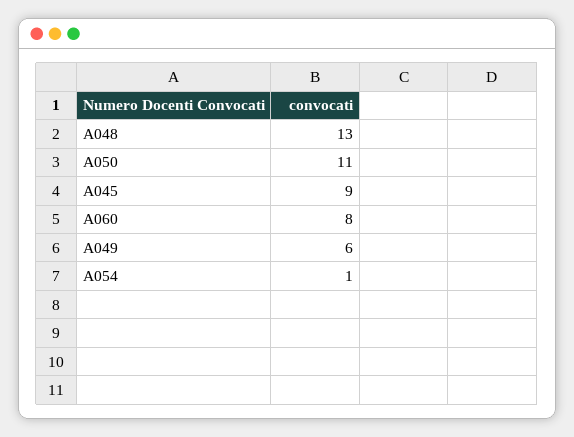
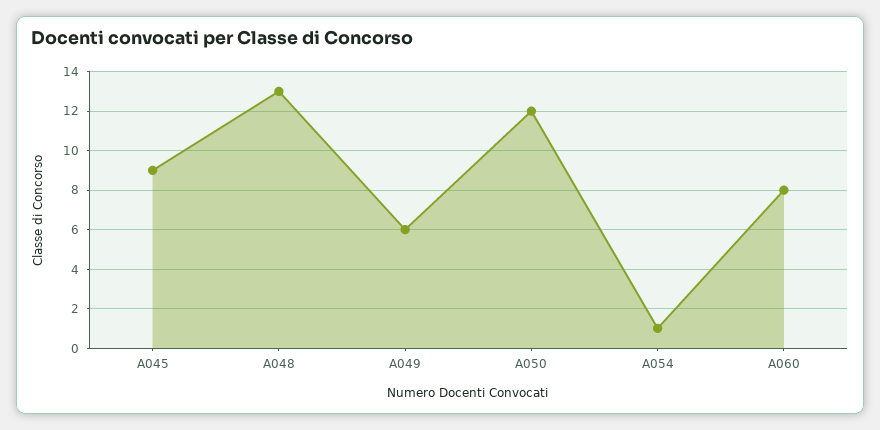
A050: 11 -> 12

